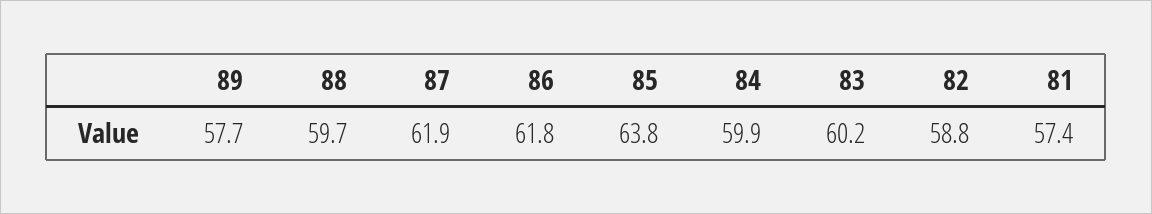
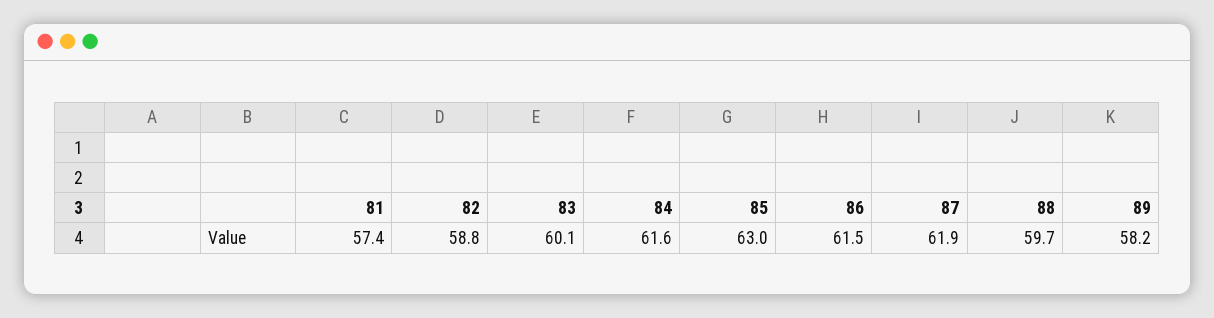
89: 57.7 -> 58.2
86: 61.8 -> 61.5
85: 63.8 -> 63
84: 59.9 -> 61.6
83: 60.2 -> 60.1

